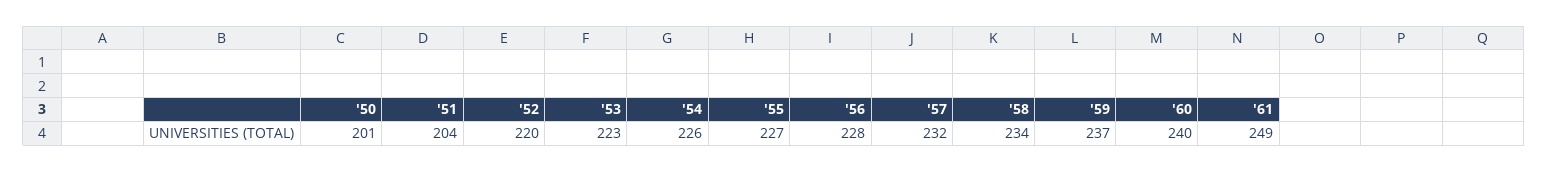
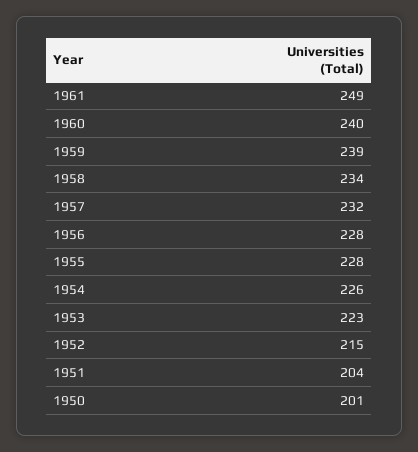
'52: 220 -> 215
'55: 227 -> 228
'59: 237 -> 239

